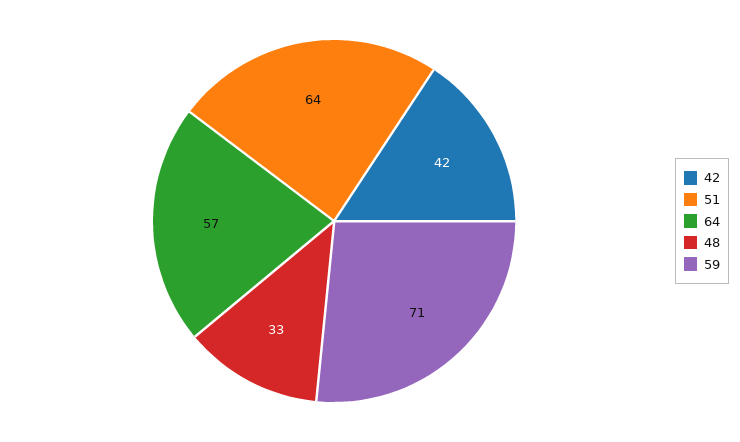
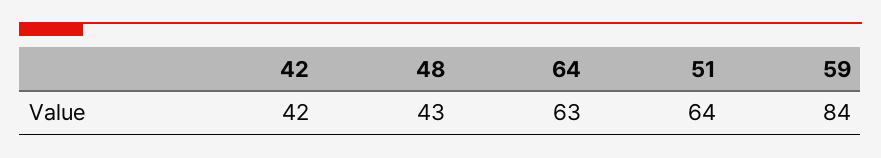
64: 57 -> 63
48: 33 -> 43
59: 71 -> 84

